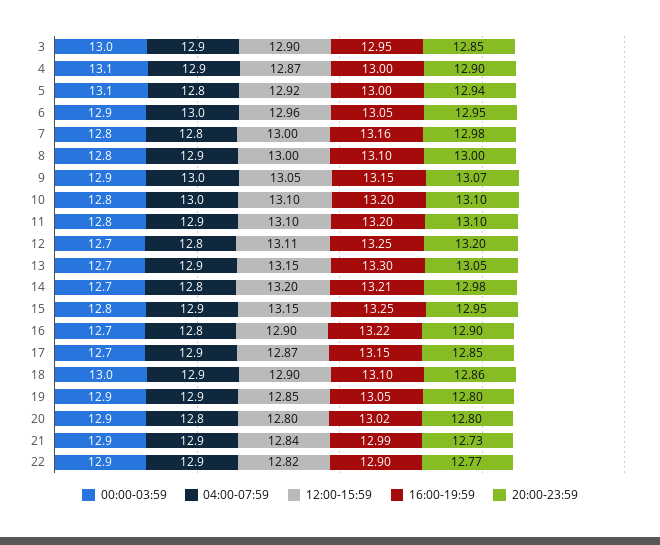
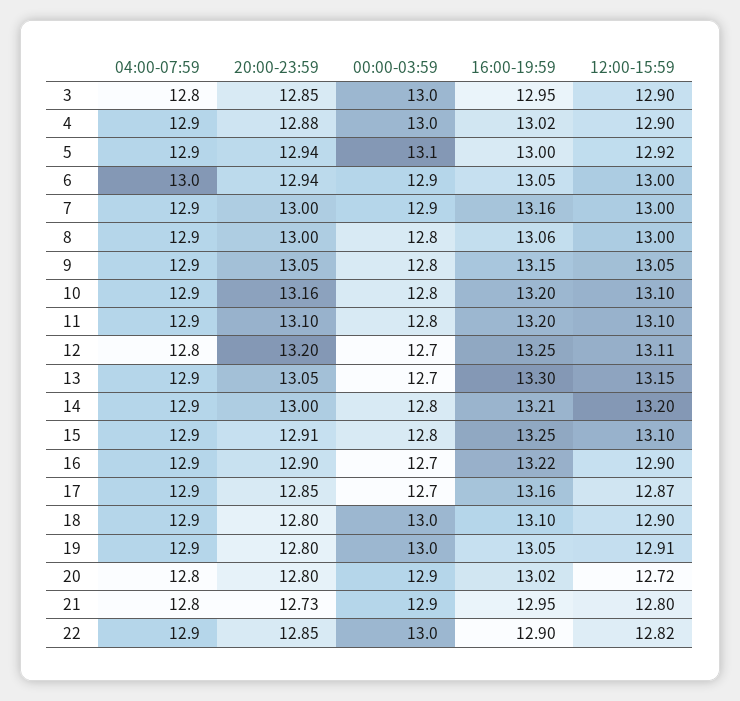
04:00-07:59, 3: 12.9 -> 12.8
00:00-03:59, 4: 13.1 -> 13
12:00-15:59, 4: 12.87 -> 12.9
16:00-19:59, 4: 13 -> 13.02
20:00-23:59, 4: 12.9 -> 12.88
04:00-07:59, 5: 12.8 -> 12.9
12:00-15:59, 6: 12.96 -> 13
20:00-23:59, 6: 12.95 -> 12.94
00:00-03:59, 7: 12.8 -> 12.9
04:00-07:59, 7: 12.8 -> 12.9
20:00-23:59, 7: 12.98 -> 13
16:00-19:59, 8: 13.1 -> 13.06
00:00-03:59, 9: 12.9 -> 12.8
04:00-07:59, 9: 13 -> 12.9
20:00-23:59, 9: 13.07 -> 13.05
04:00-07:59, 10: 13 -> 12.9
20:00-23:59, 10: 13.1 -> 13.16
00:00-03:59, 14: 12.7 -> 12.8
04:00-07:59, 14: 12.8 -> 12.9
20:00-23:59, 14: 12.98 -> 13
12:00-15:59, 15: 13.15 -> 13.1
20:00-23:59, 15: 12.95 -> 12.91
04:00-07:59, 16: 12.8 -> 12.9
16:00-19:59, 17: 13.15 -> 13.16
20:00-23:59, 18: 12.86 -> 12.8
00:00-03:59, 19: 12.9 -> 13
12:00-15:59, 19: 12.85 -> 12.91
12:00-15:59, 20: 12.8 -> 12.72
04:00-07:59, 21: 12.9 -> 12.8
12:00-15:59, 21: 12.84 -> 12.8
16:00-19:59, 21: 12.99 -> 12.95
00:00-03:59, 22: 12.9 -> 13
20:00-23:59, 22: 12.77 -> 12.85

